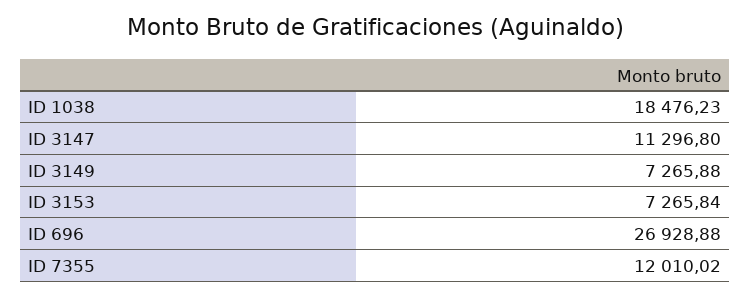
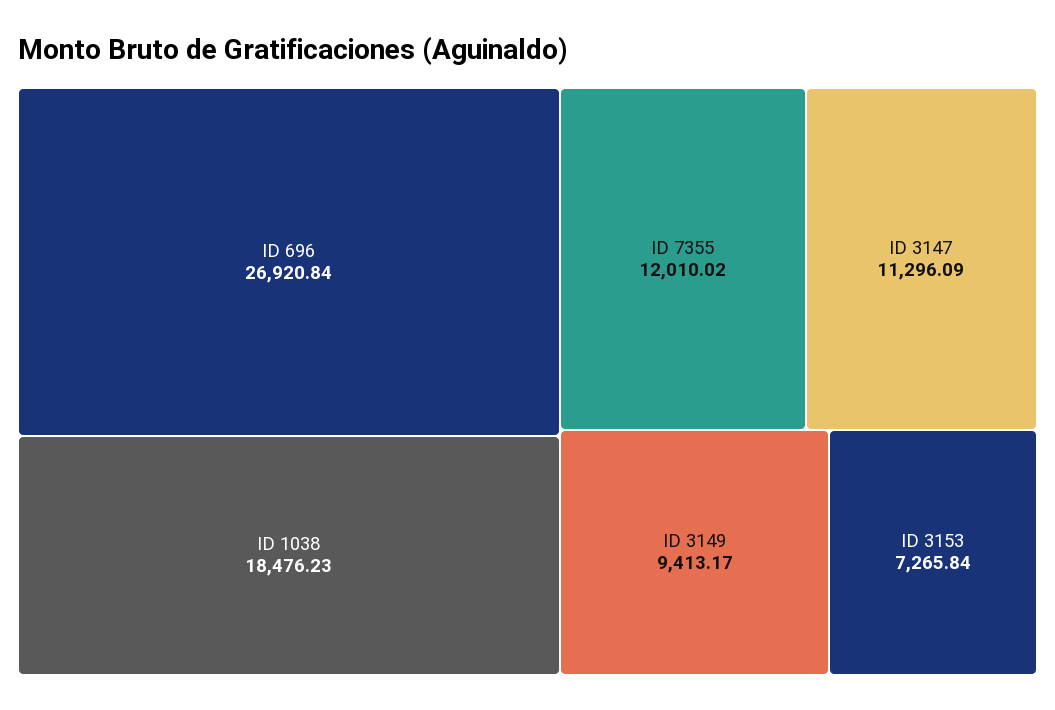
ID 3147: 11296.8 -> 11296.09
ID 3149: 7265.88 -> 9413.17
ID 696: 26928.88 -> 26920.84

